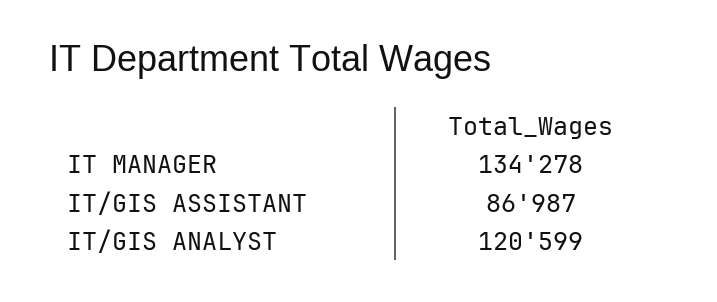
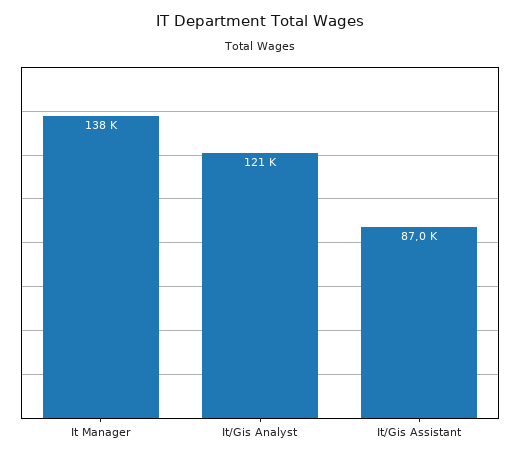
IT MANAGER: 134278 -> 138000

